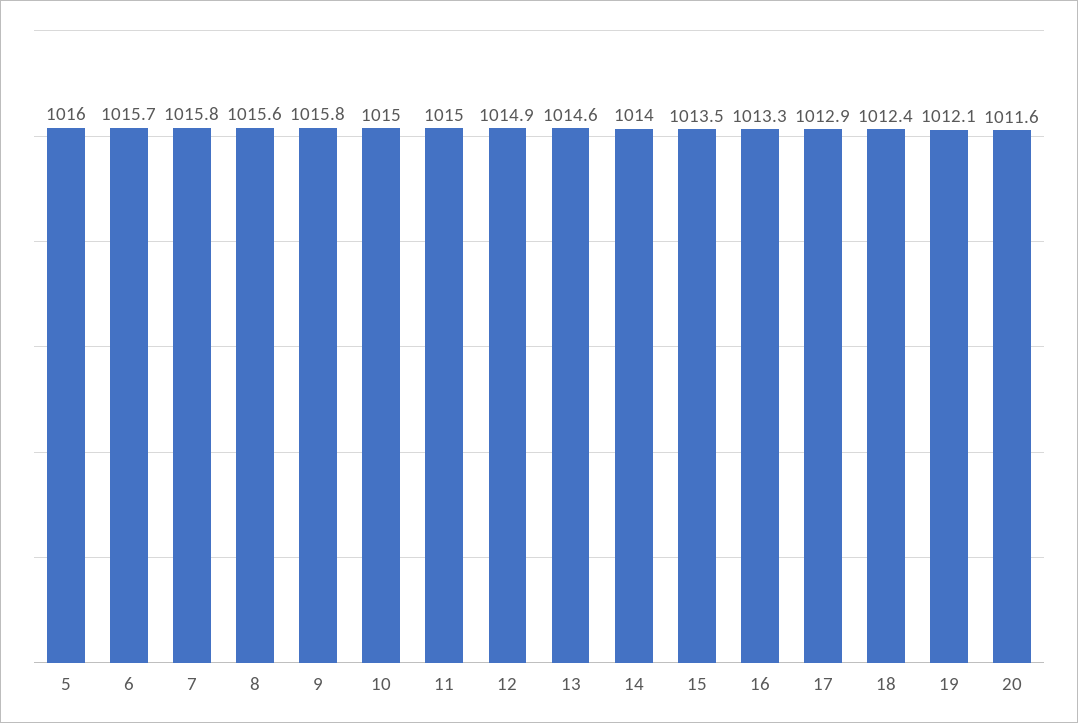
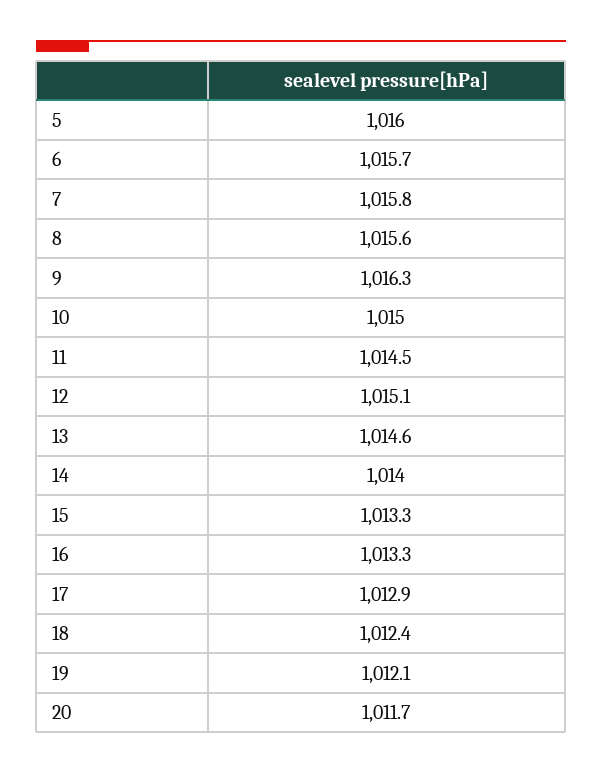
9: 1015.8 -> 1016.3
11: 1015 -> 1014.5
12: 1014.9 -> 1015.1
15: 1013.5 -> 1013.3
20: 1011.6 -> 1011.7

